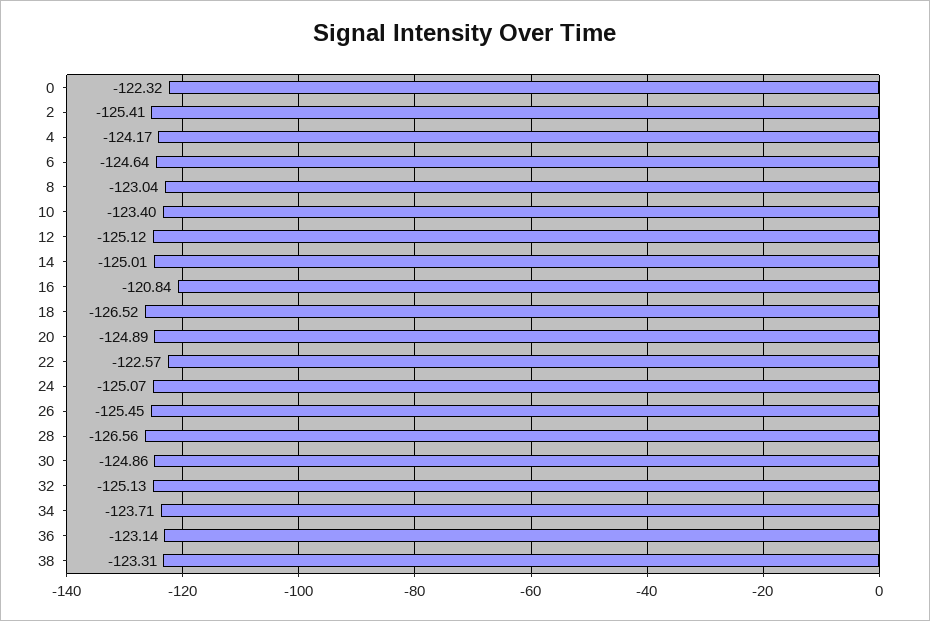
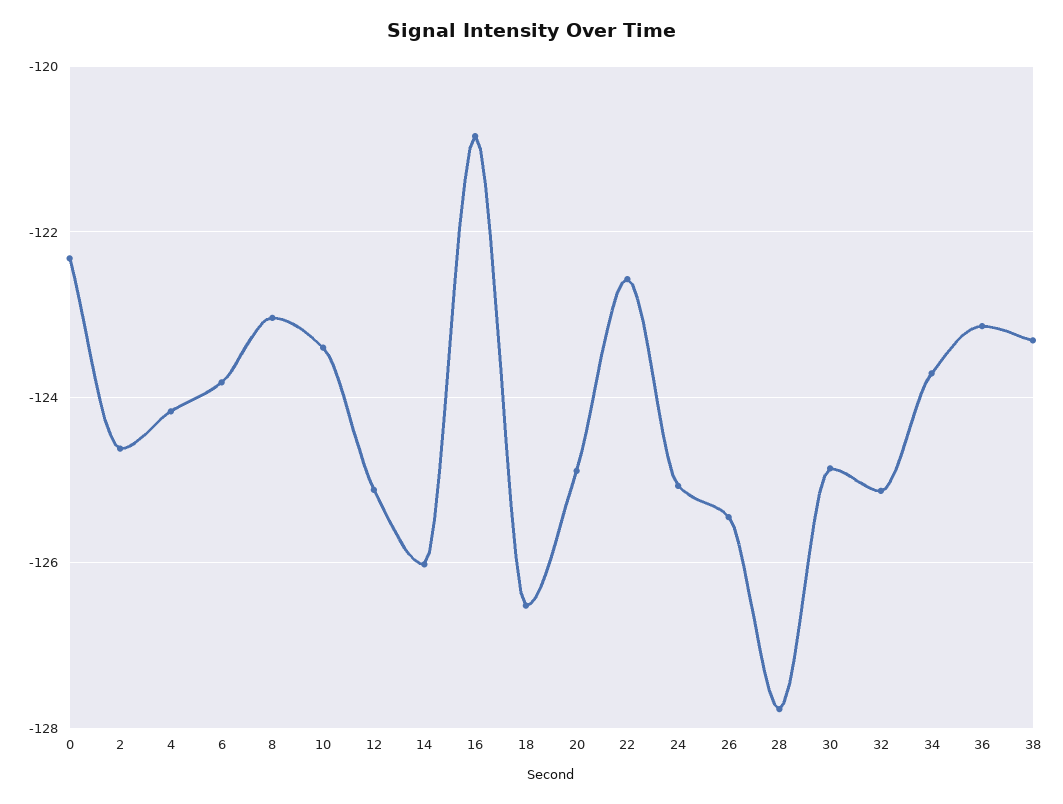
2: -125.41 -> -124.6
6: -124.64 -> -123.8
14: -125.01 -> -126
28: -126.56 -> -127.8

